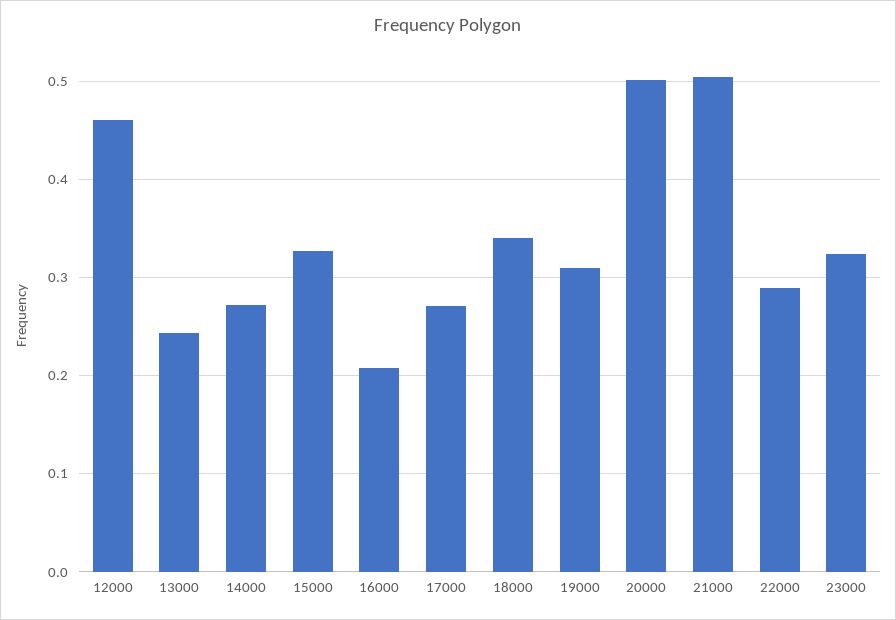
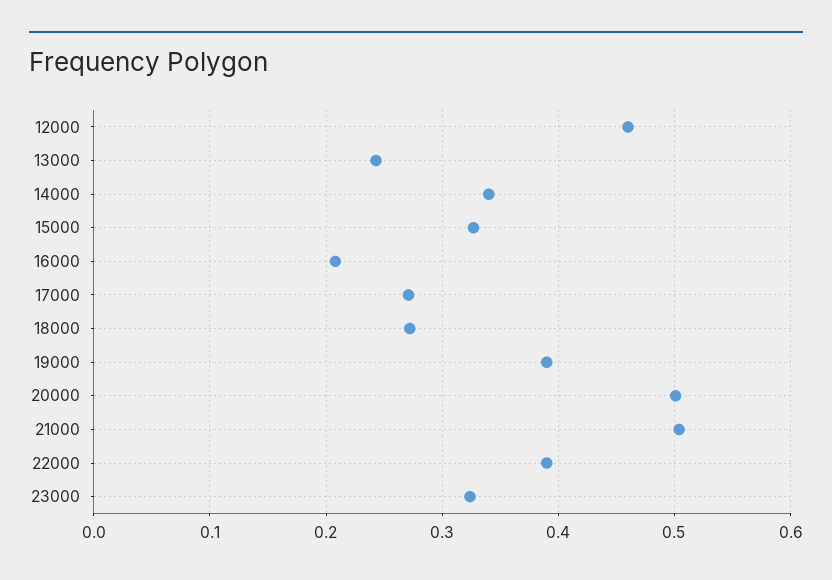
14000: 0.27 -> 0.34
18000: 0.34 -> 0.27
19000: 0.31 -> 0.39
22000: 0.29 -> 0.39

